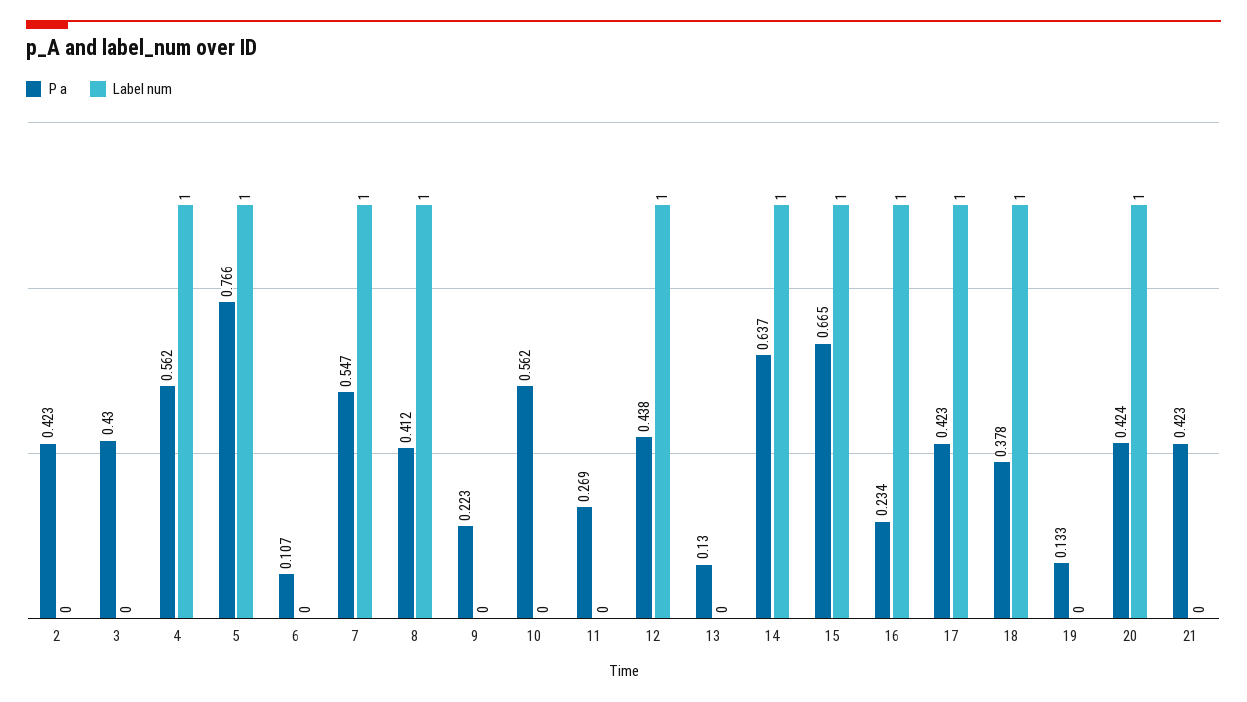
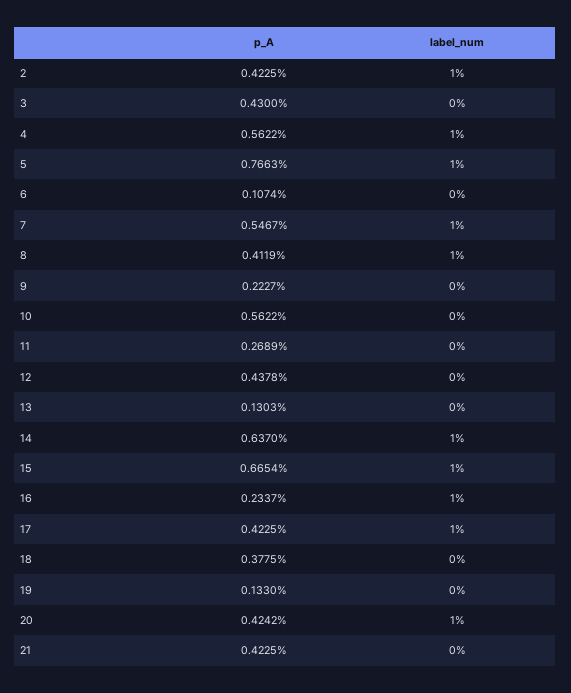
Label num, 2: 0 -> 1
Label num, 12: 1 -> 0
Label num, 18: 1 -> 0

